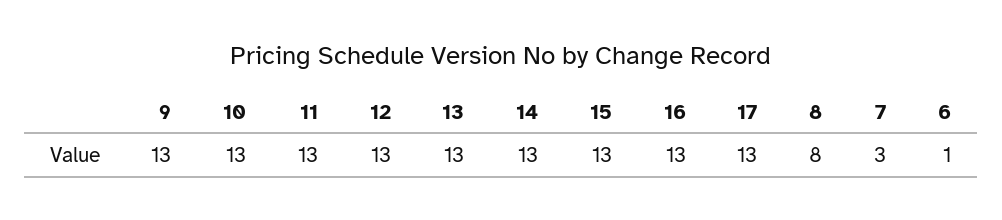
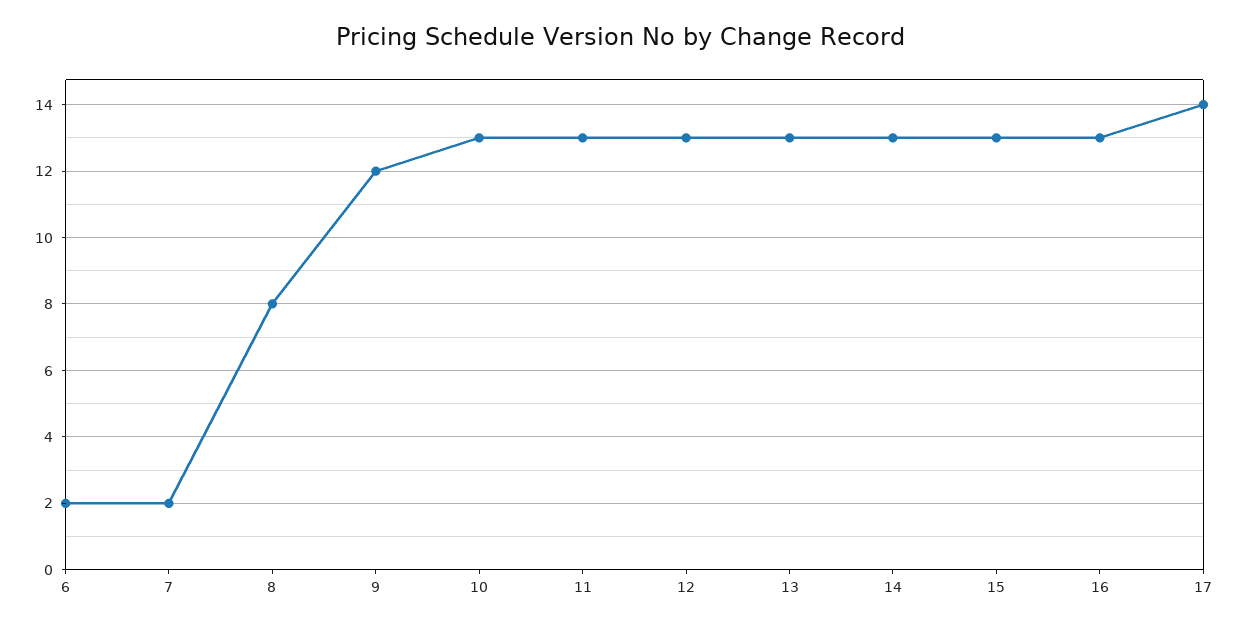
9: 13 -> 12
17: 13 -> 14
7: 3 -> 2
6: 1 -> 2

